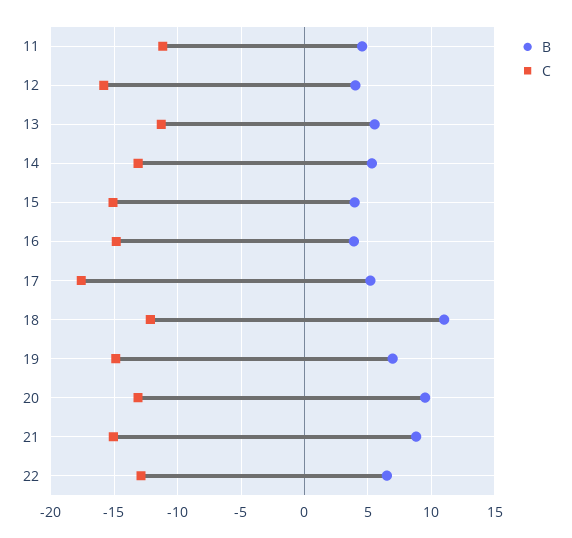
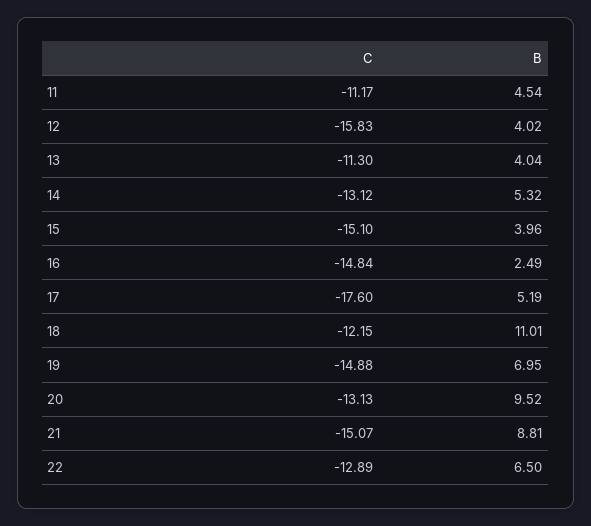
B, 13: 5.5 -> 4.04
B, 16: 4 -> 2.49

